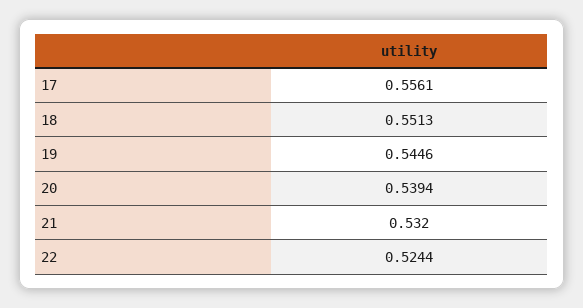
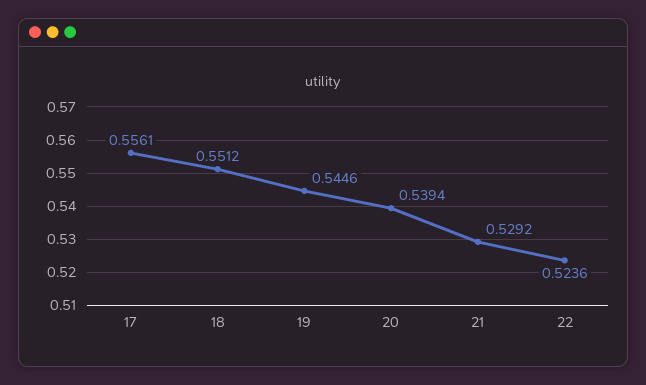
18: 0.5513 -> 0.5512
21: 0.532 -> 0.5292
22: 0.5244 -> 0.5236

